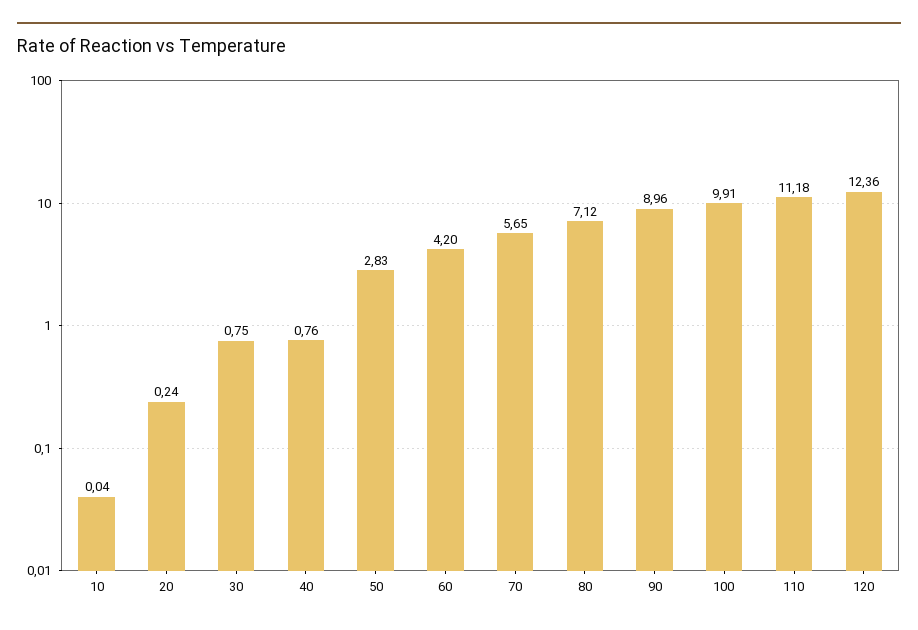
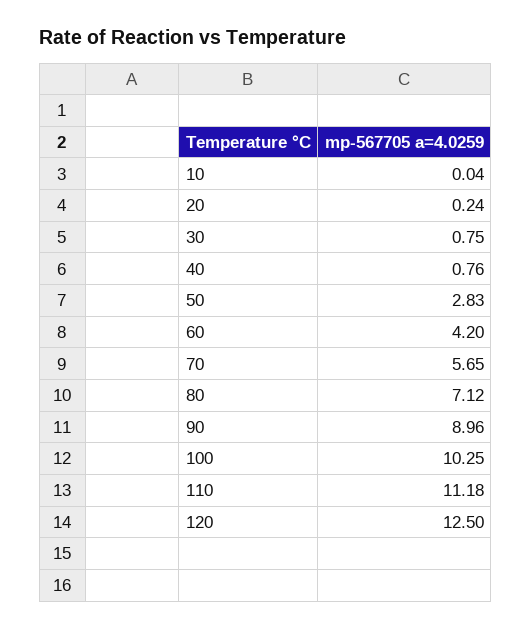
100: 9.91 -> 10.25
120: 12.36 -> 12.5

